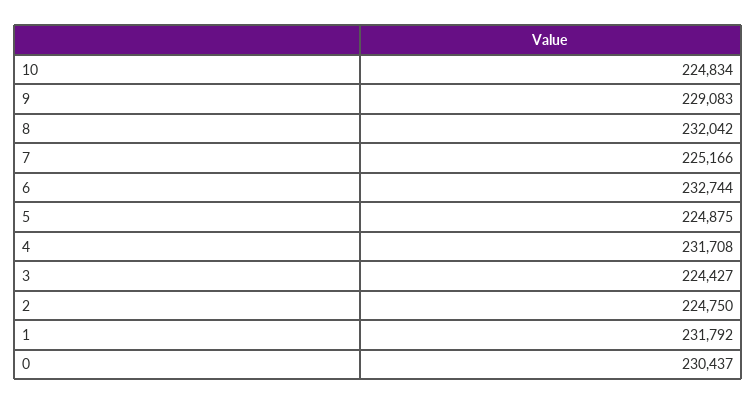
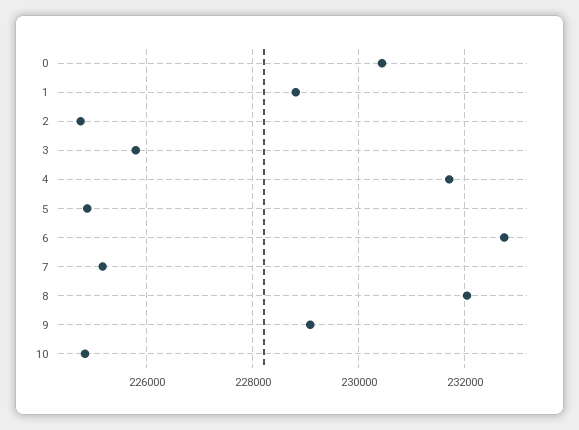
3: 224427 -> 225800
1: 231792 -> 228800

